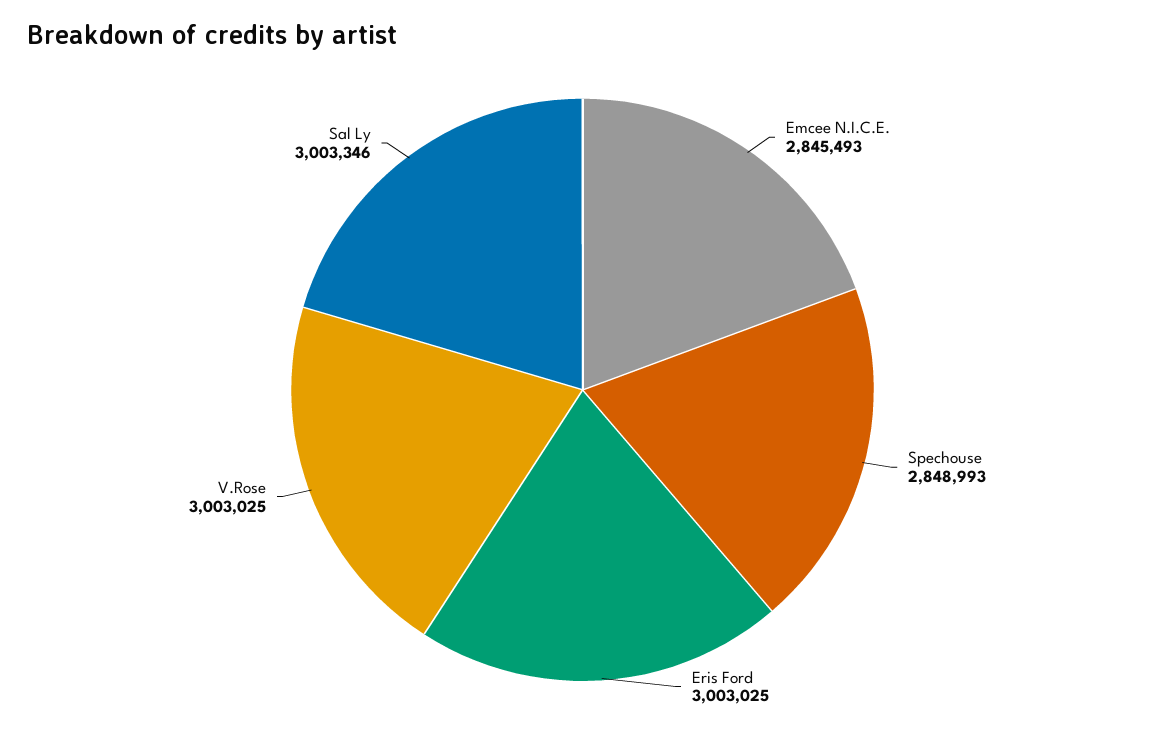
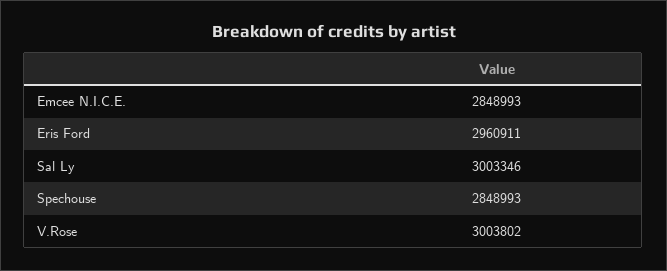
Emcee N.I.C.E.: 2845493 -> 2848993
Eris Ford: 3003025 -> 2960911
V.Rose: 3003025 -> 3003802

